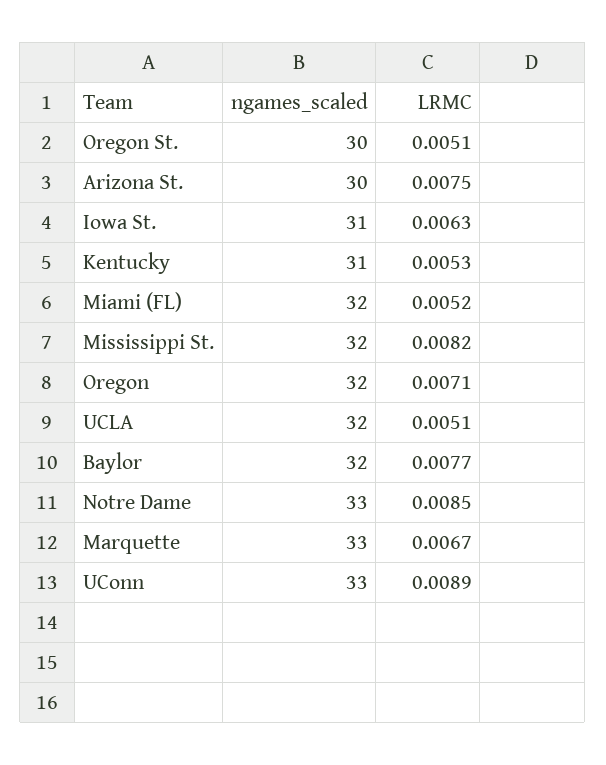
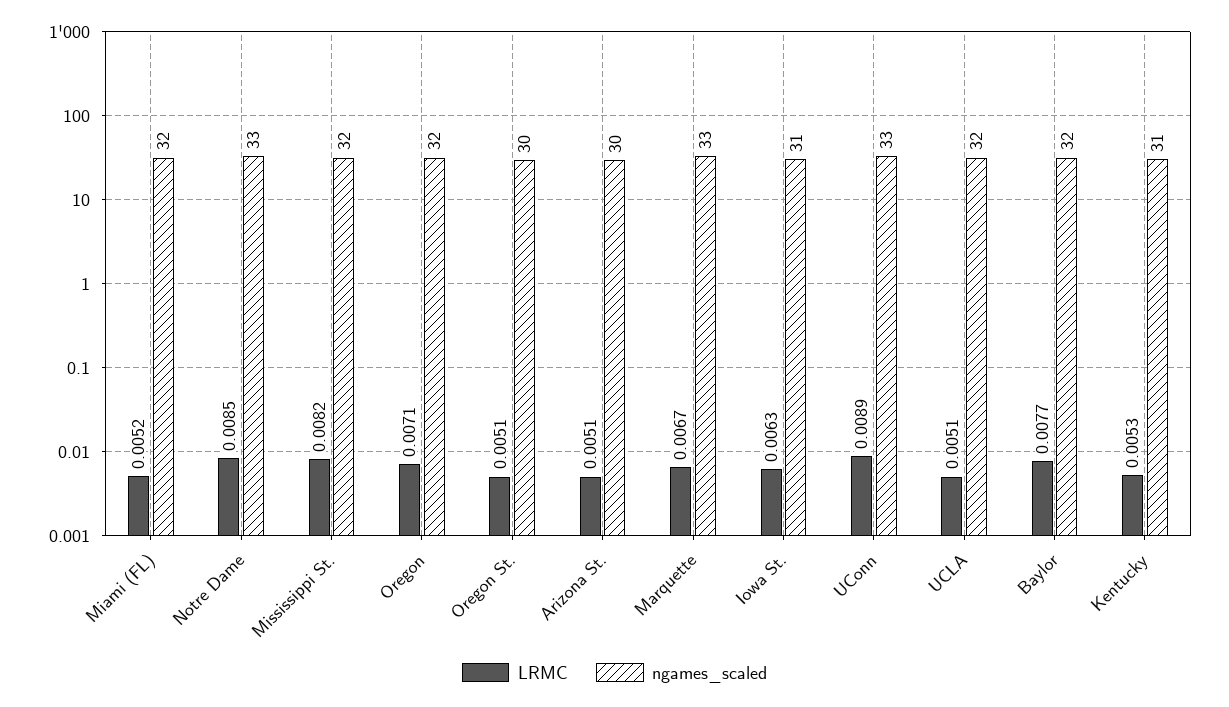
LRMC, Arizona St.: 0.0075 -> 0.0051

